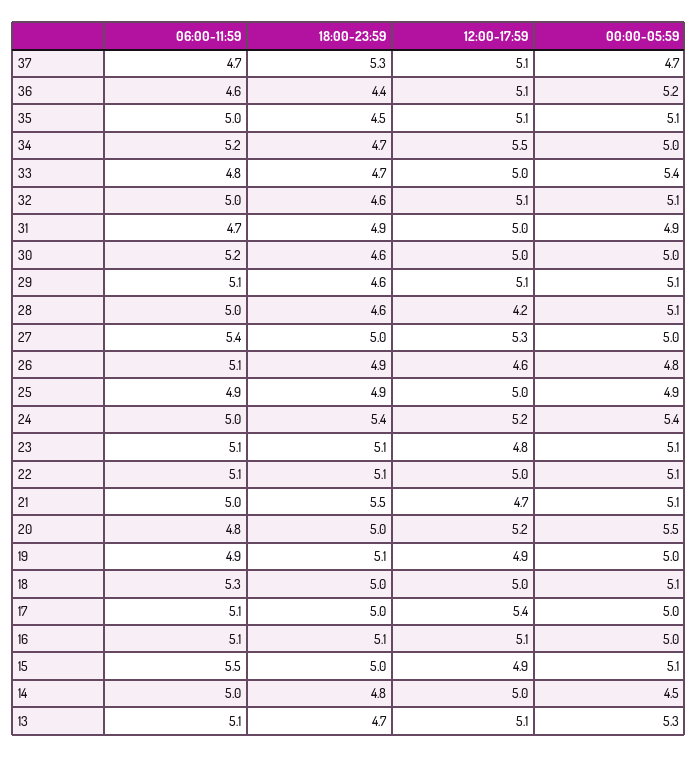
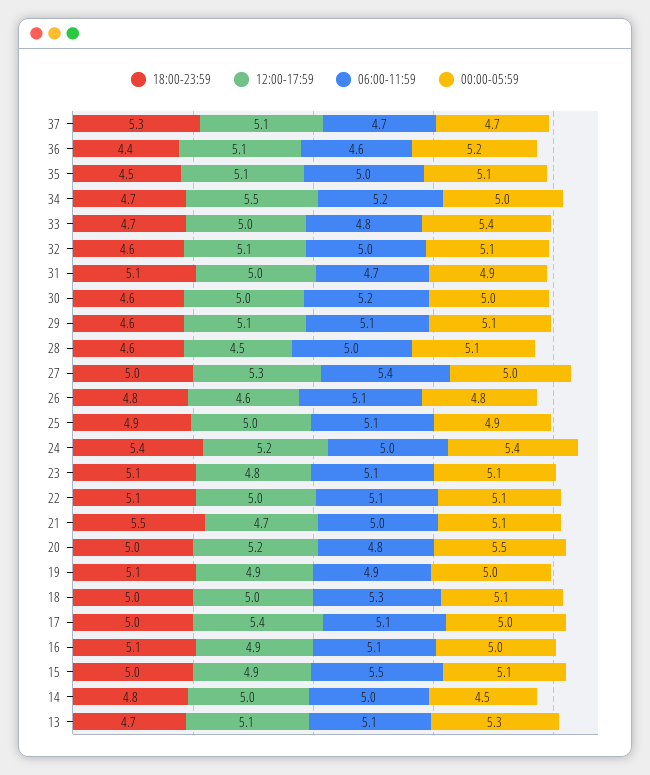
18:00-23:59, 31: 4.9 -> 5.1
12:00-17:59, 28: 4.2 -> 4.5
18:00-23:59, 26: 4.9 -> 4.8
06:00-11:59, 25: 4.9 -> 5.1
12:00-17:59, 16: 5.1 -> 4.9

